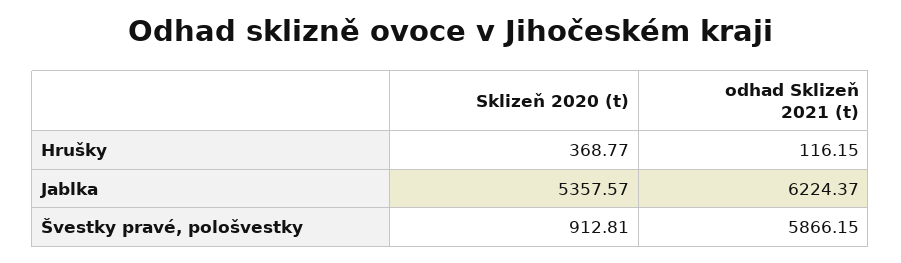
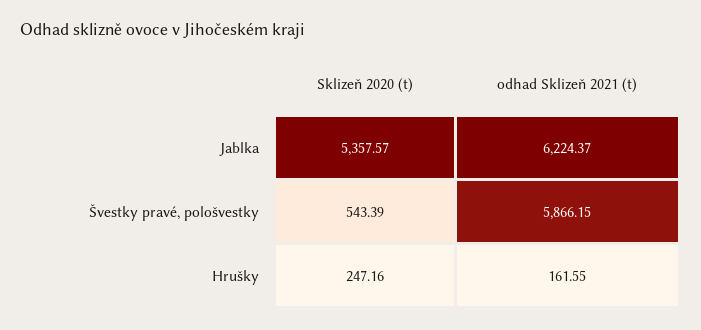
Sklizeň 2020 (t), Hrušky: 368.77 -> 247.16
odhad Sklizeň 2021 (t), Hrušky: 116.15 -> 161.55
Sklizeň 2020 (t), Švestky pravé, pološvestky: 912.81 -> 543.39

